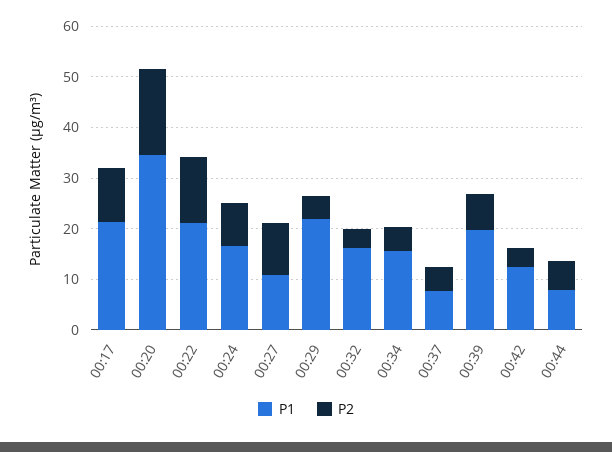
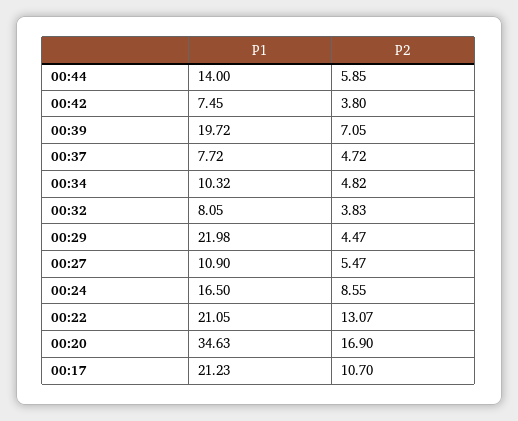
P2, 00:27: 10 -> 5.47
P1, 00:32: 16 -> 8.05
P1, 00:34: 16 -> 10.32
P1, 00:42: 12 -> 7.45
P1, 00:44: 8 -> 14

